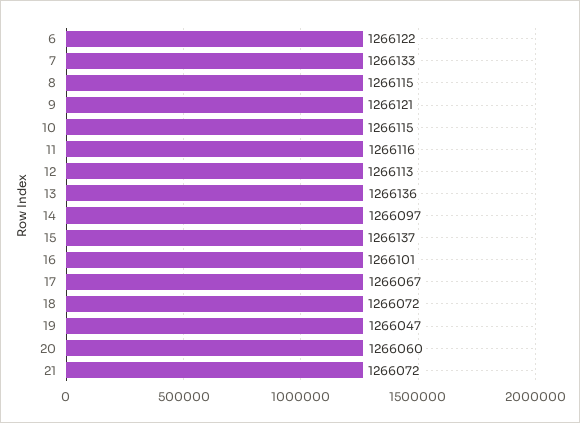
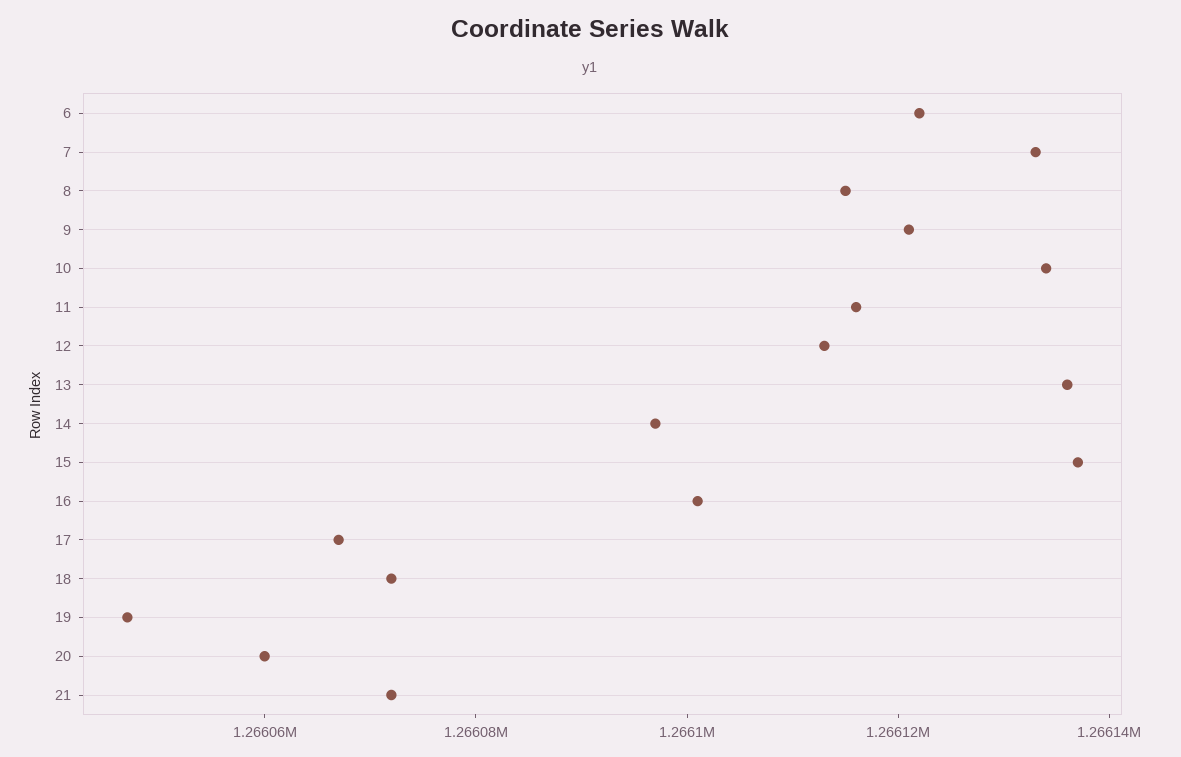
10: 1266115 -> 1266135

